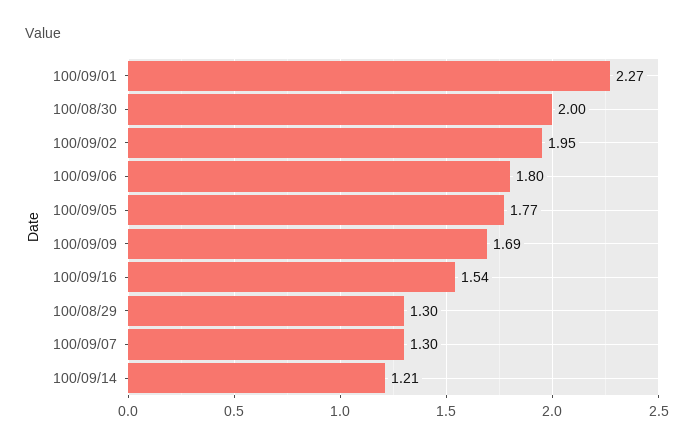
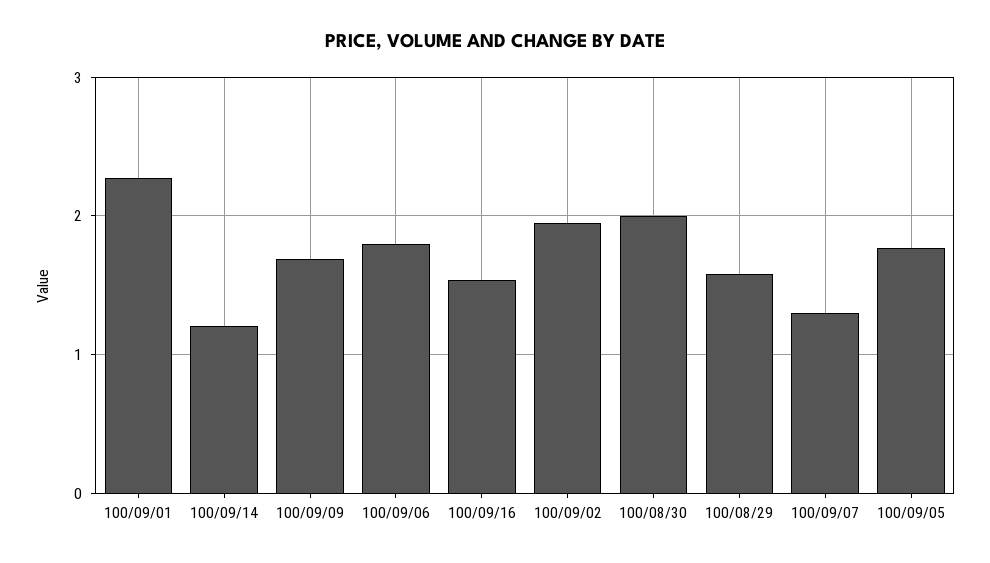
100/08/29: 1.3 -> 1.6

